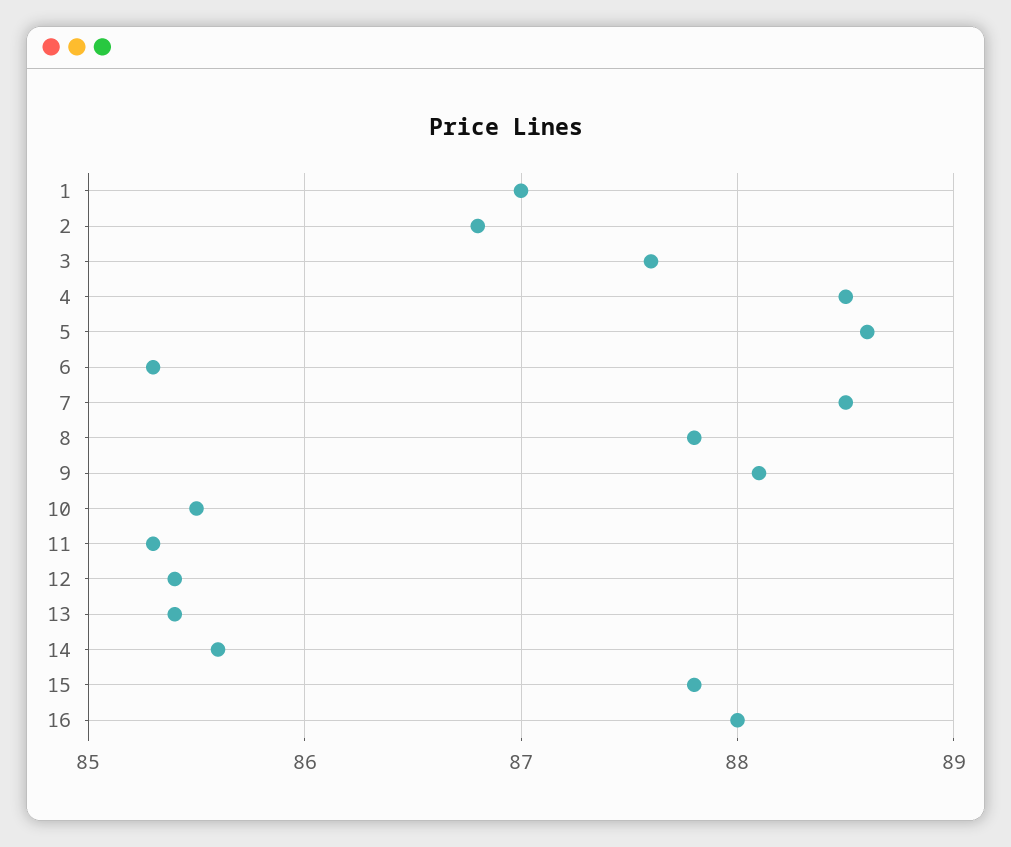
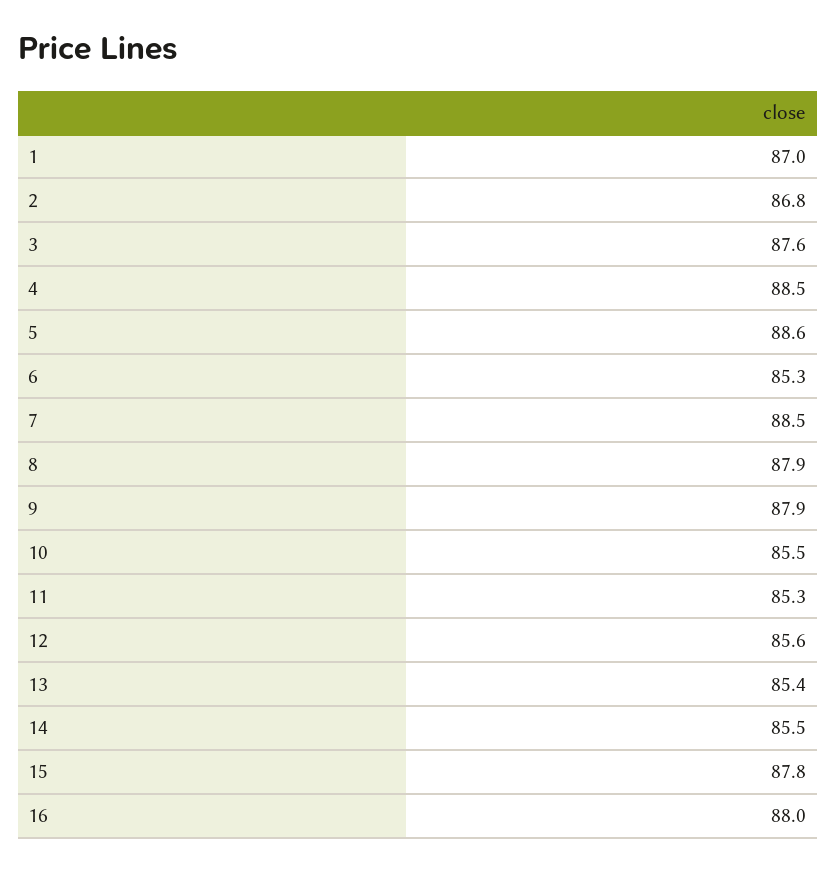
8: 87.8 -> 87.9
9: 88.1 -> 87.9
12: 85.4 -> 85.6
14: 85.6 -> 85.5

